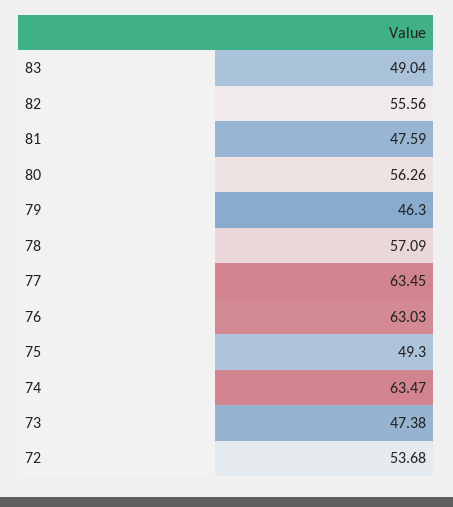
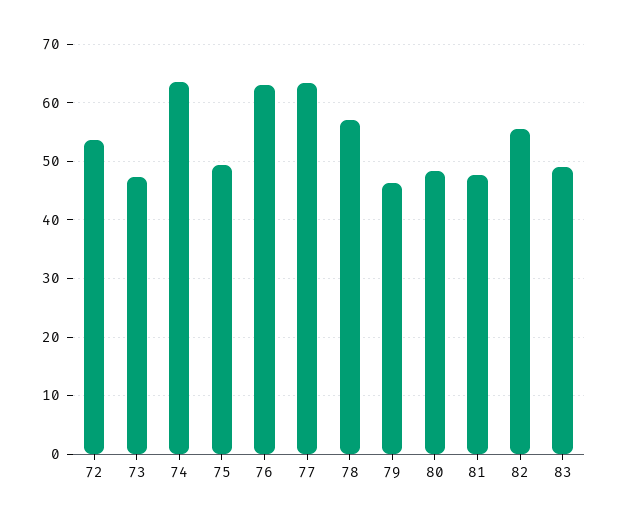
80: 56.26 -> 48

